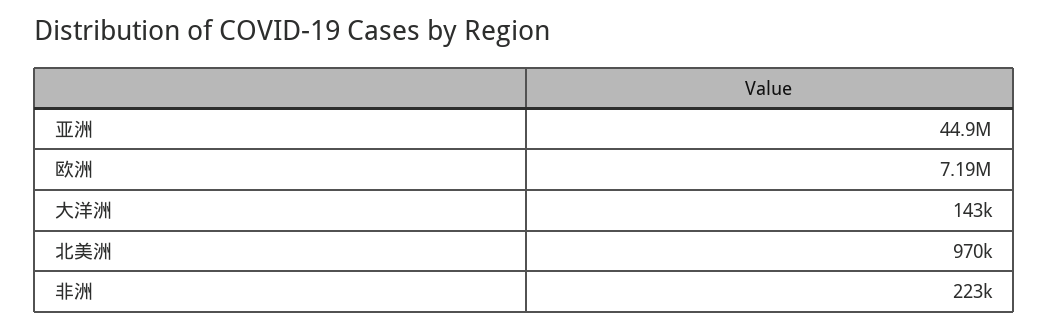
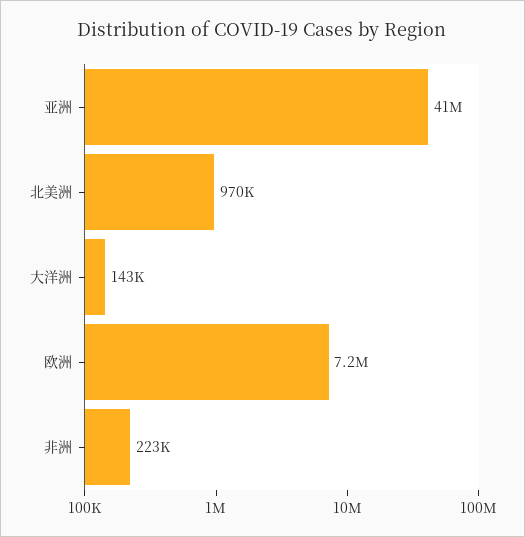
亚洲: 44900000 -> 41000000

